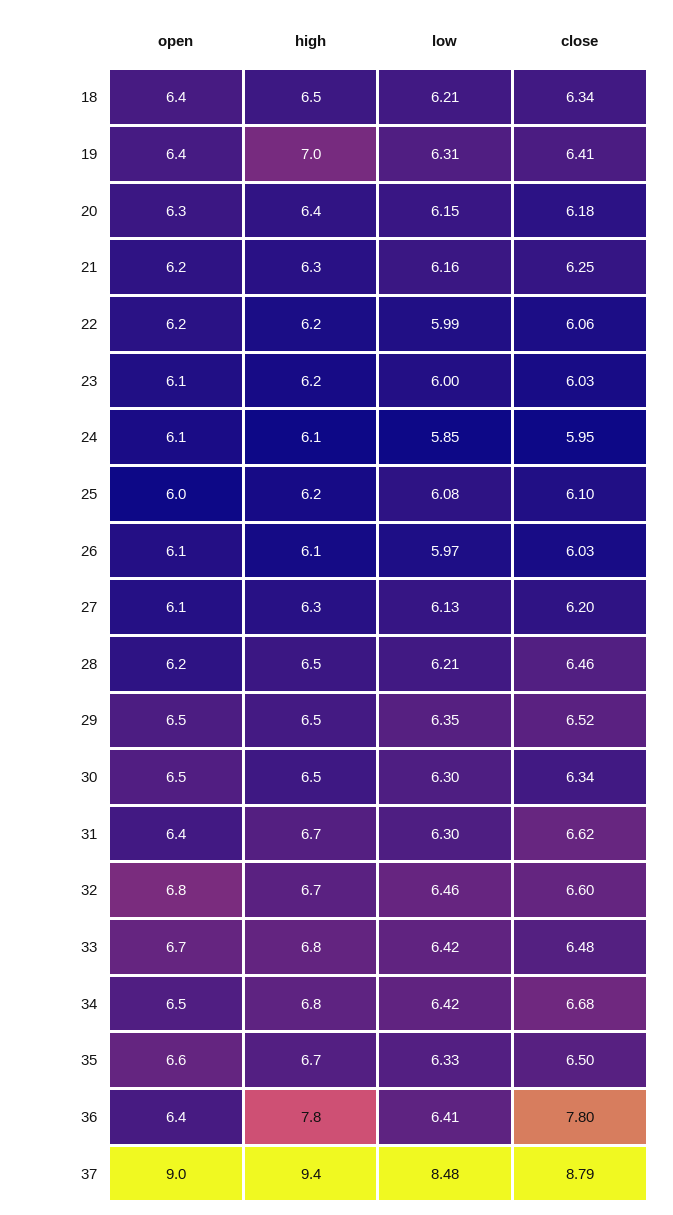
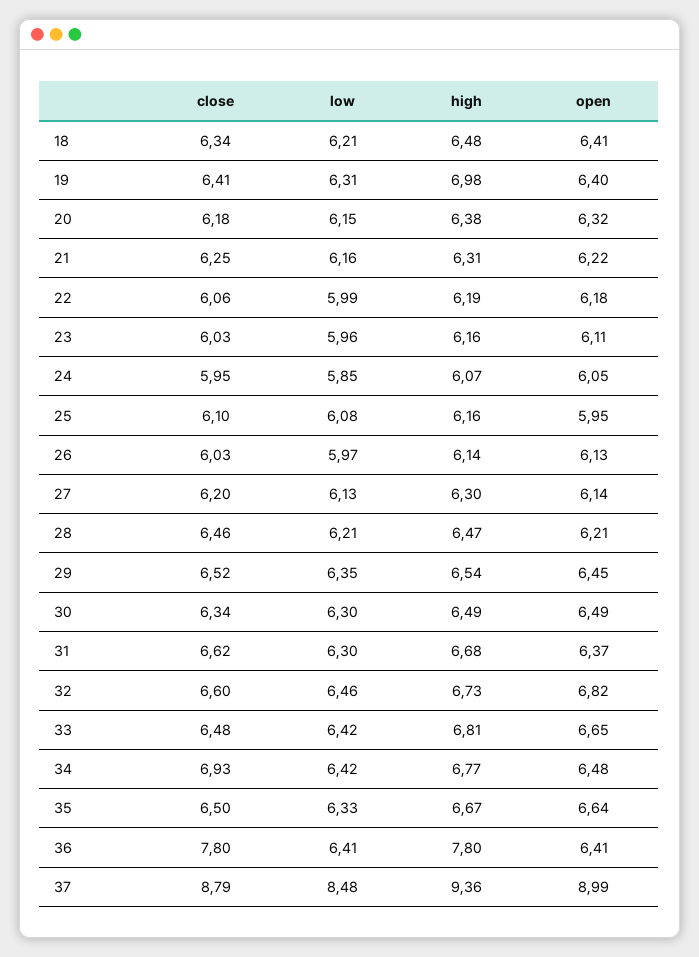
low, 23: 6 -> 5.96
close, 34: 6.68 -> 6.93

